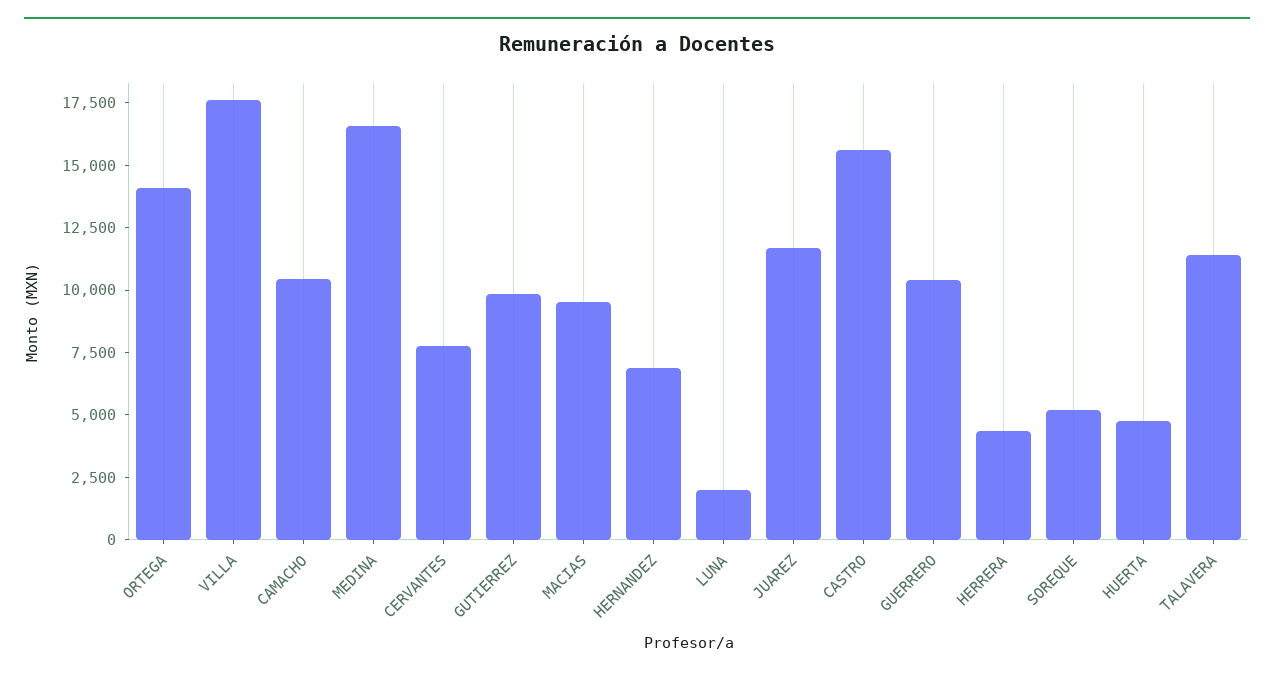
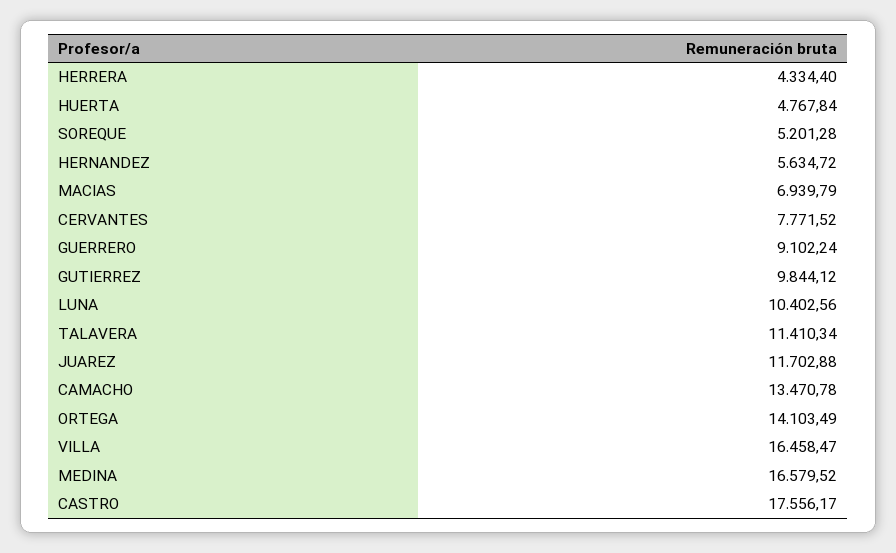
VILLA: 17500 -> 16458.47
CAMACHO: 10500 -> 13470.78
MACIAS: 9500 -> 6939.79
HERNANDEZ: 7000 -> 5634.72
LUNA: 2000 -> 10402.56
CASTRO: 15500 -> 17556.17
GUERRERO: 10500 -> 9102.24

